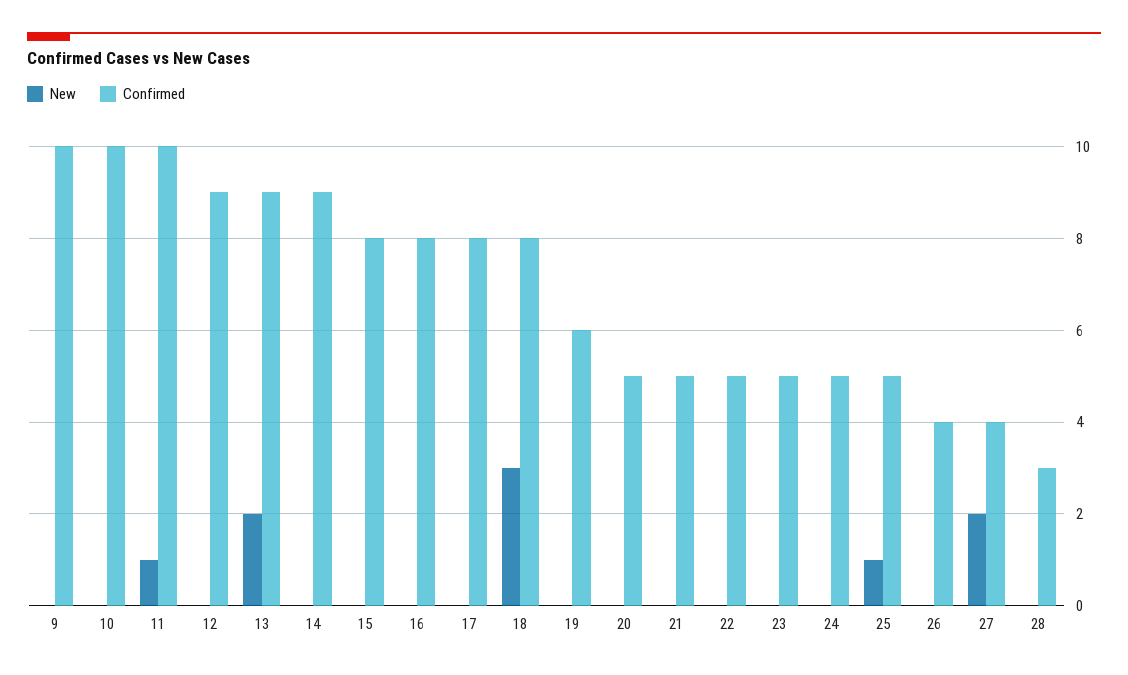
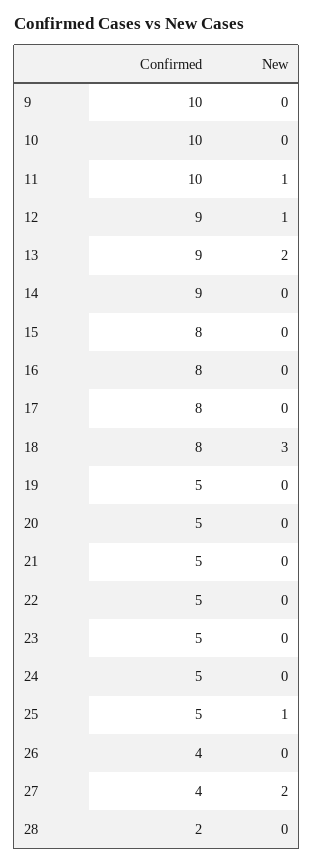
New, 12: 0 -> 1
Confirmed, 19: 6 -> 5
Confirmed, 28: 3 -> 2

